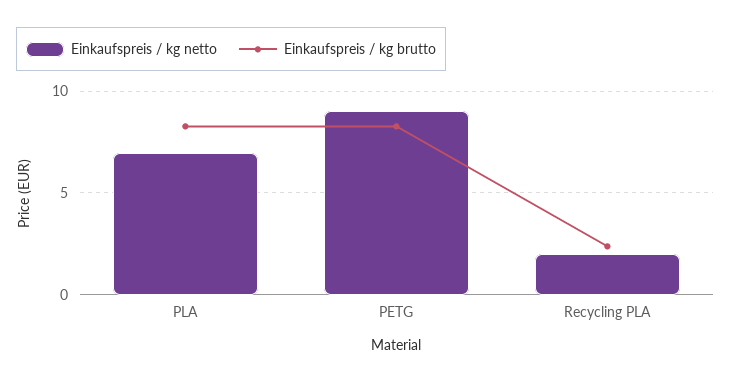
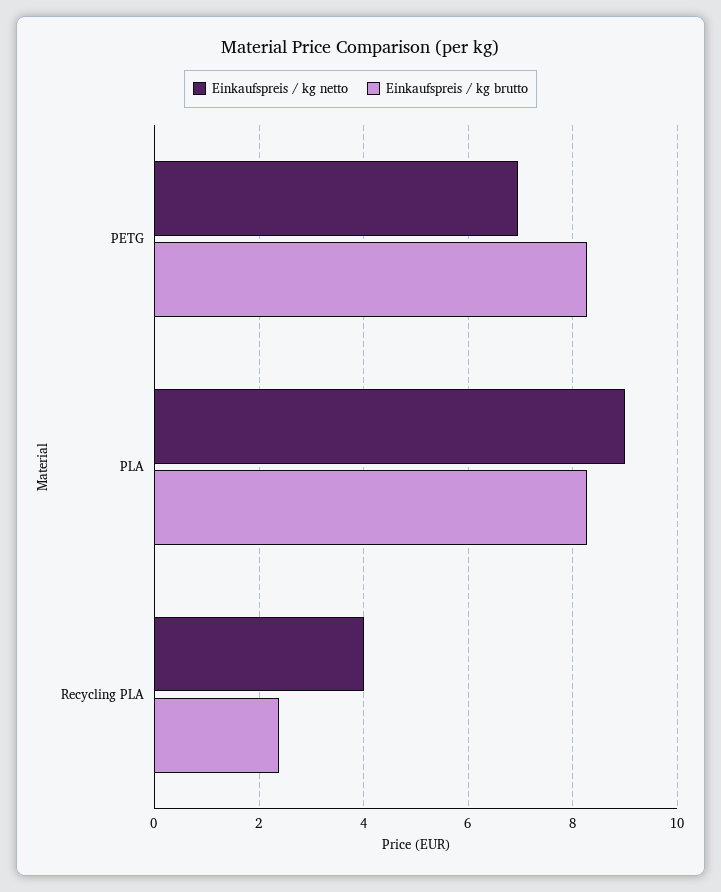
Einkaufspreis / kg netto, PLA: 7 -> 9
Einkaufspreis / kg netto, PETG: 9 -> 7
Einkaufspreis / kg netto, Recycling PLA: 2 -> 4

